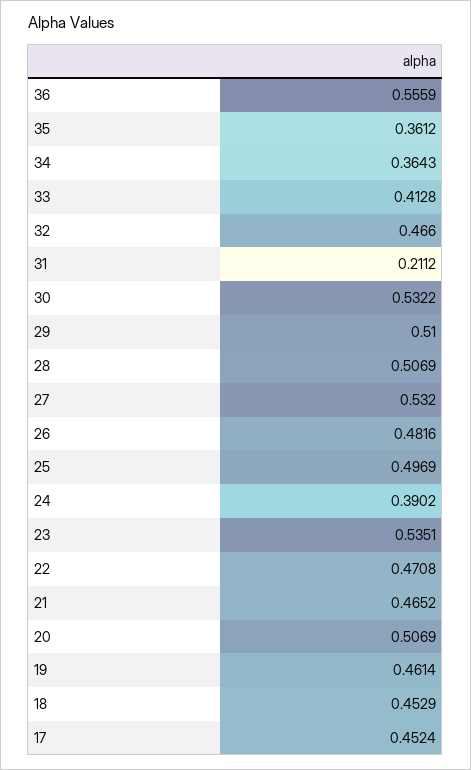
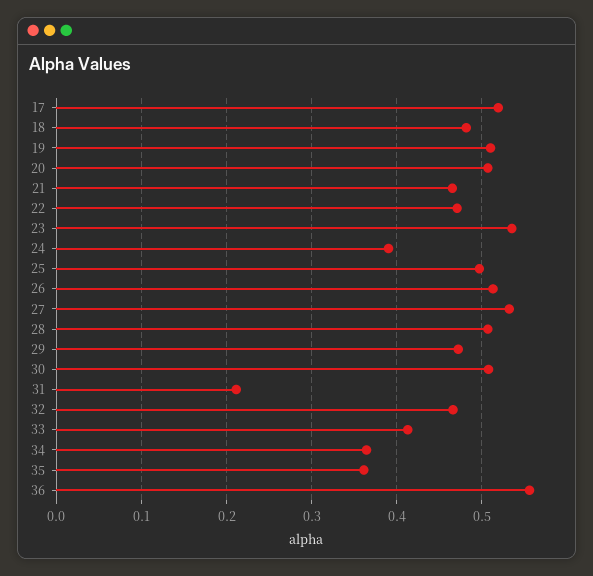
30: 0.5322 -> 0.51
29: 0.51 -> 0.47
26: 0.4816 -> 0.51
19: 0.4614 -> 0.51
18: 0.4529 -> 0.48
17: 0.4524 -> 0.52

